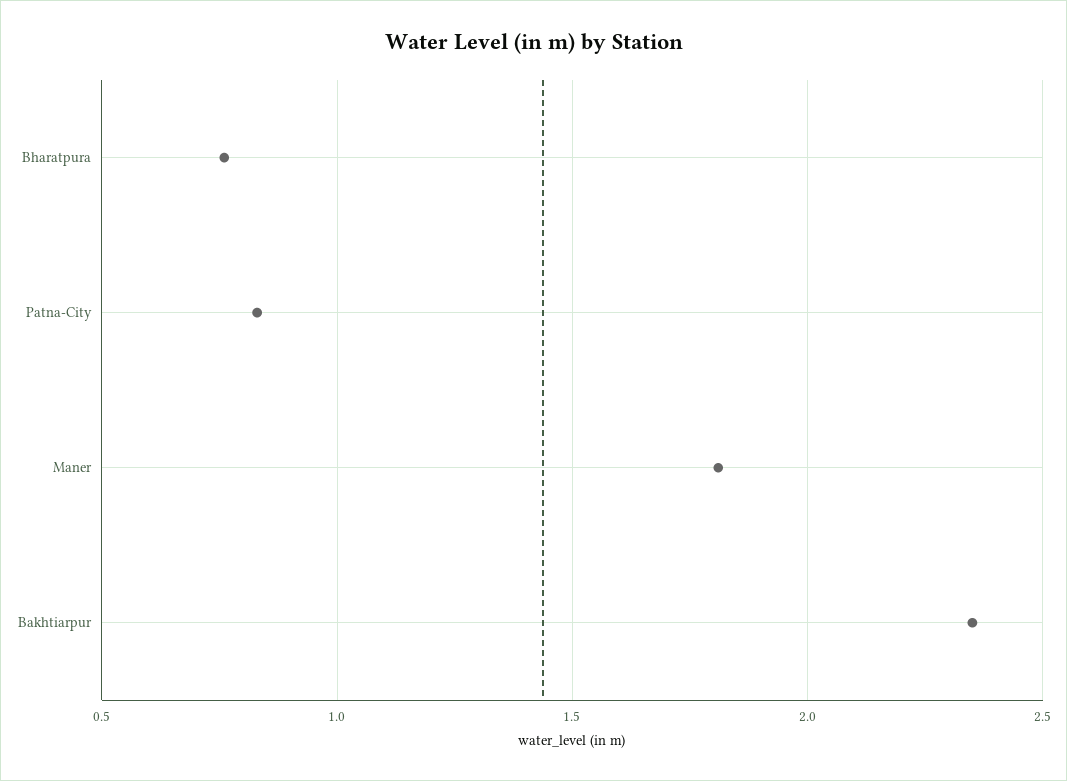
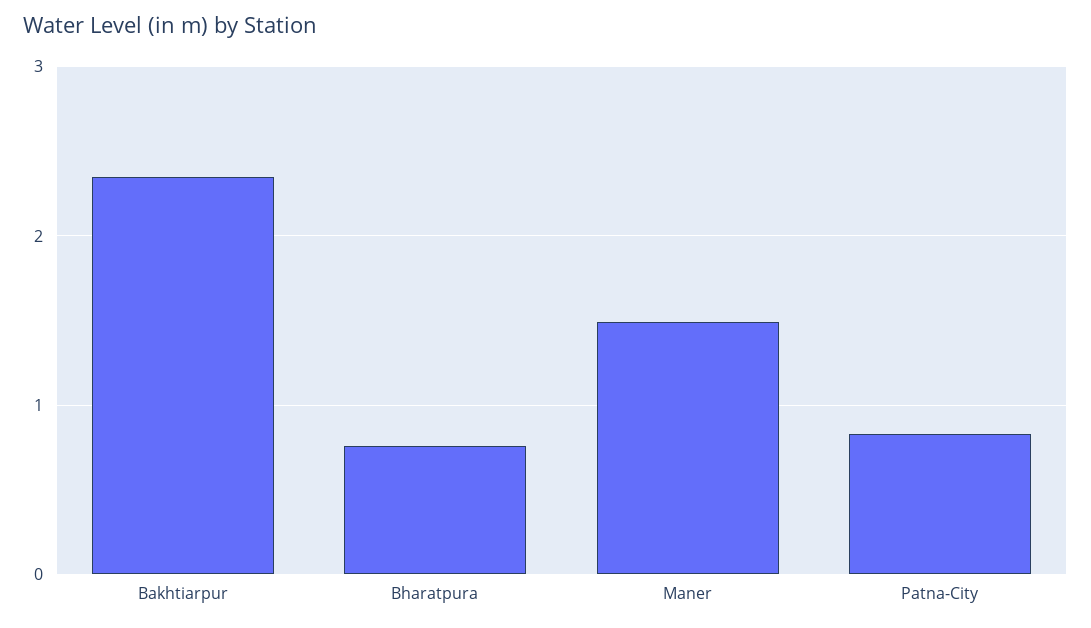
Maner: 1.8 -> 1.5

